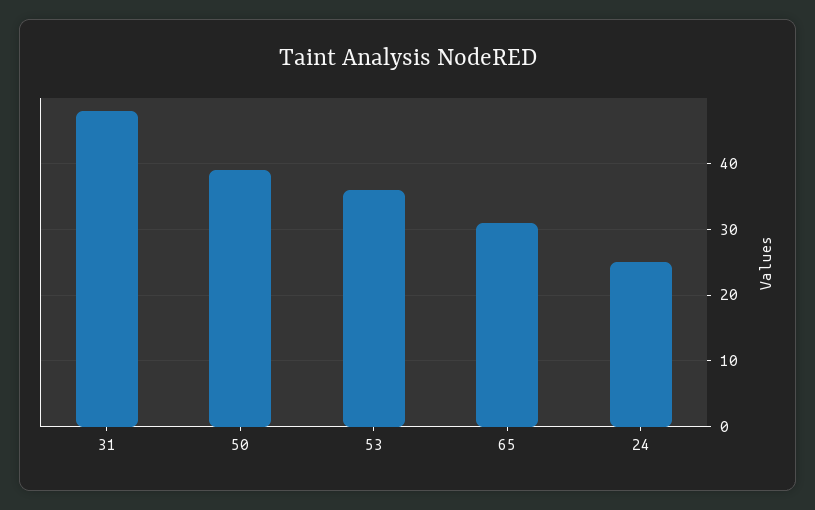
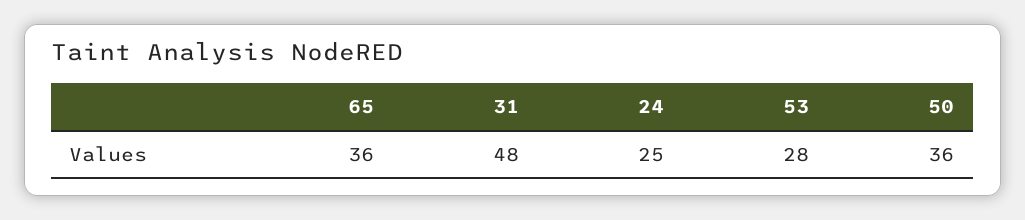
50: 39 -> 36
53: 36 -> 28
65: 31 -> 36

